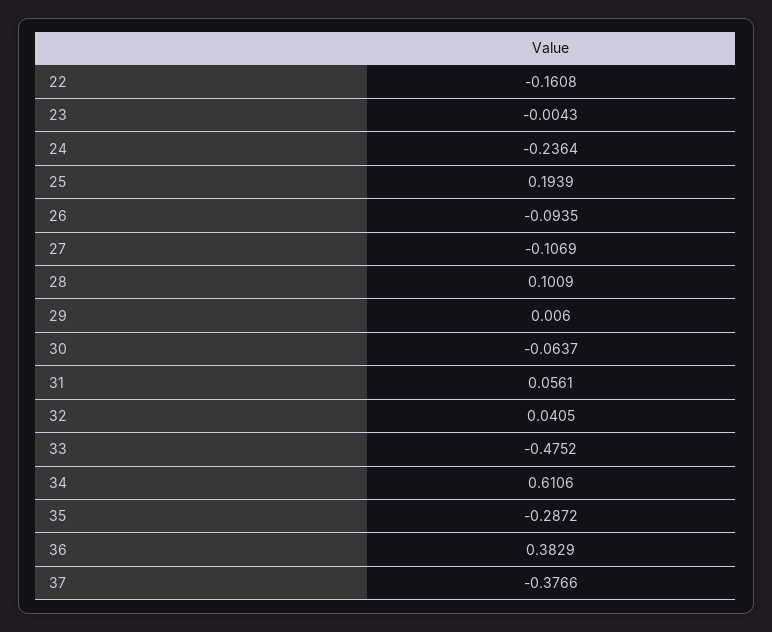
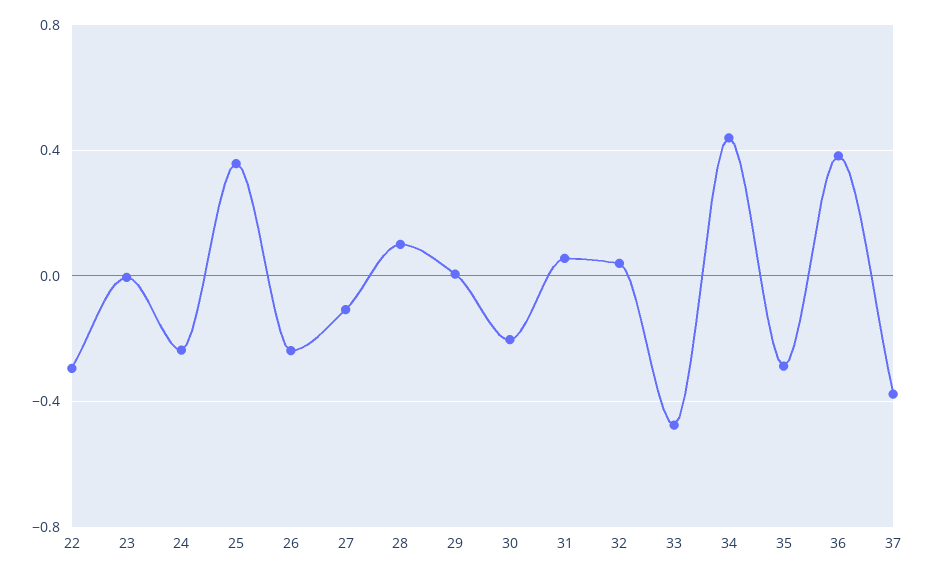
22: -0.1608 -> -0.3
25: 0.1939 -> 0.35
26: -0.0935 -> -0.25
30: -0.0637 -> -0.2
34: 0.6106 -> 0.45

